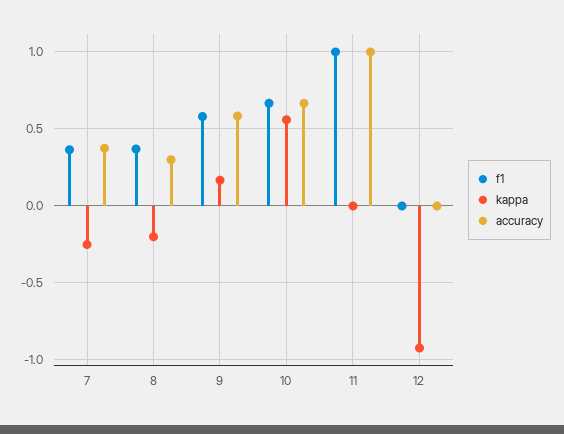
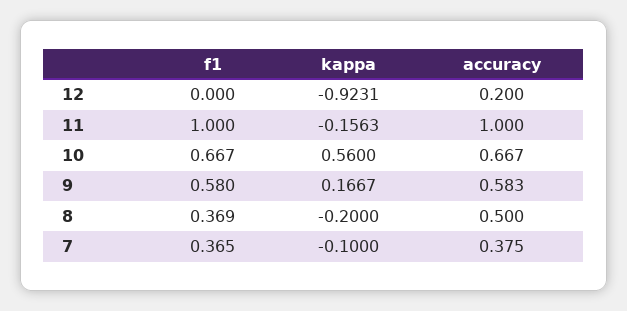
kappa, 7: -0.25 -> -0.1
accuracy, 8: 0.3 -> 0.5
kappa, 11: 0 -> -0.1563
accuracy, 12: 0 -> 0.2

